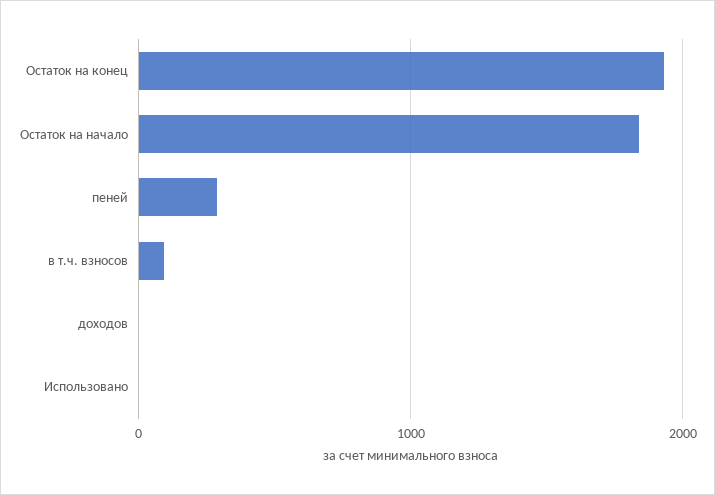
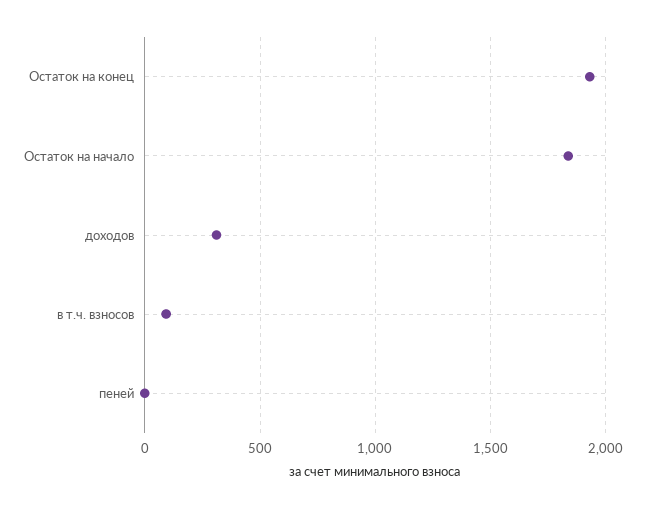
пеней: 300 -> 0
доходов: 0 -> 300
Использовано: 0 -> none

